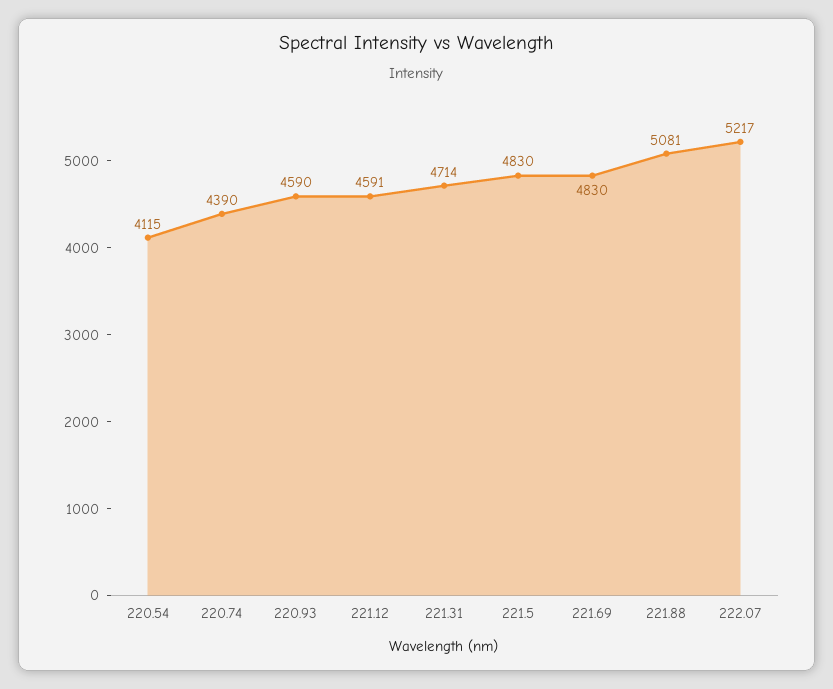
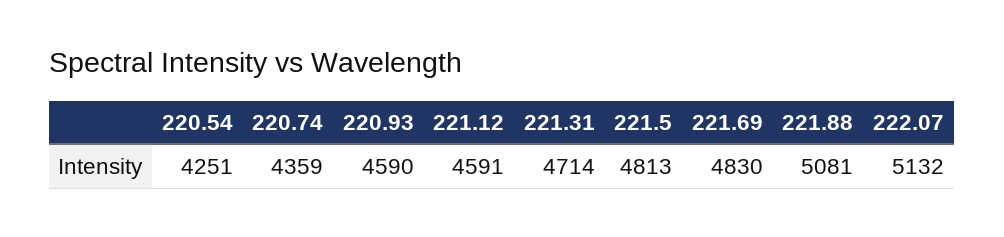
220.54: 4115 -> 4251
220.74: 4390 -> 4359
221.5: 4830 -> 4813
222.07: 5217 -> 5132

